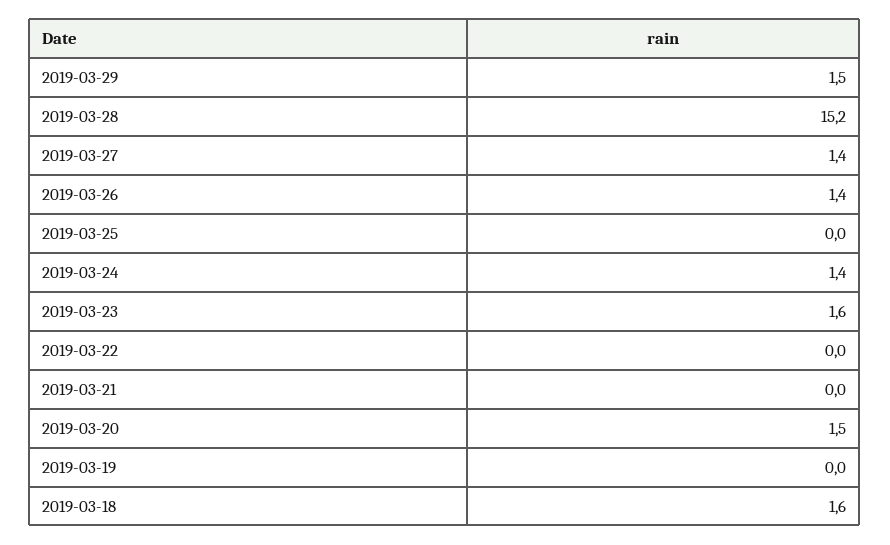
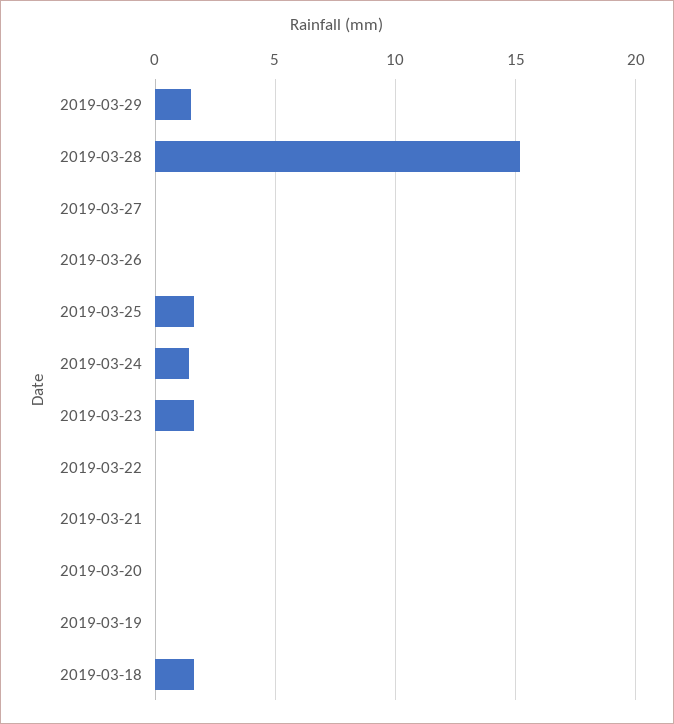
2019-03-27: 1.4 -> 0
2019-03-26: 1.4 -> 0
2019-03-25: 0 -> 1.5
2019-03-20: 1.5 -> 0

